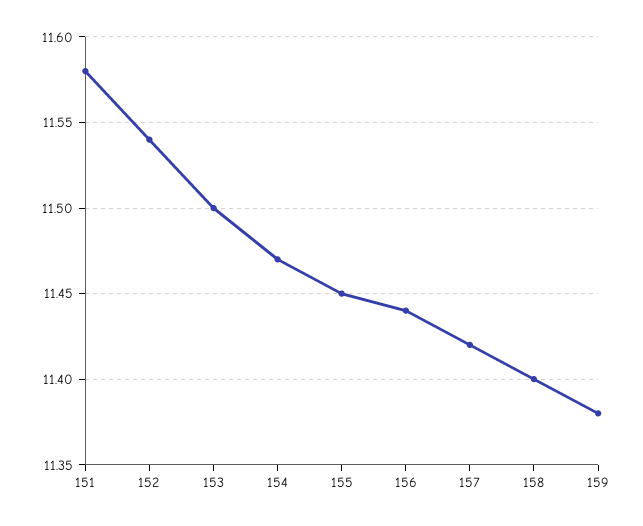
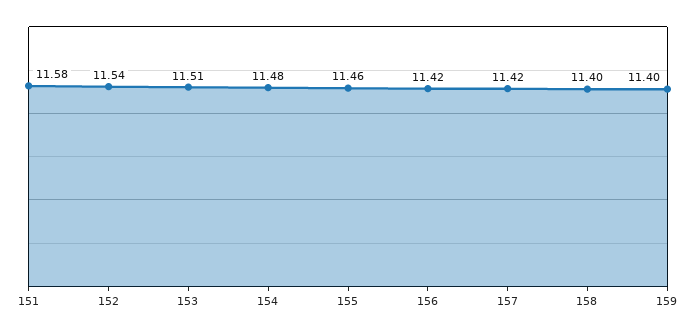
153: 11.5 -> 11.51
154: 11.47 -> 11.48
155: 11.45 -> 11.46
156: 11.44 -> 11.42
159: 11.38 -> 11.4

